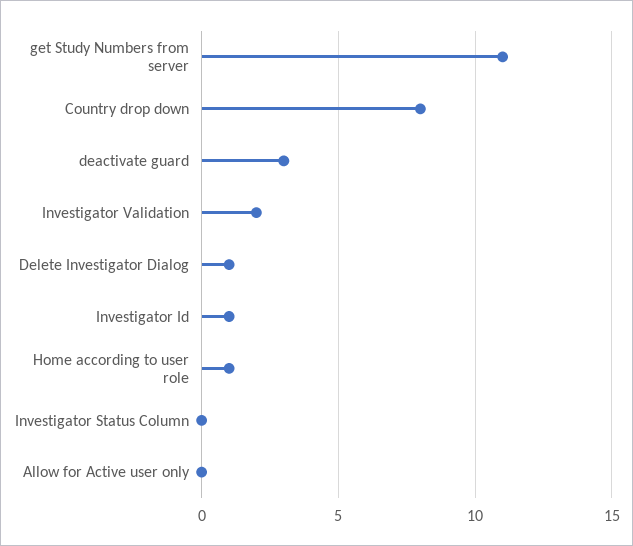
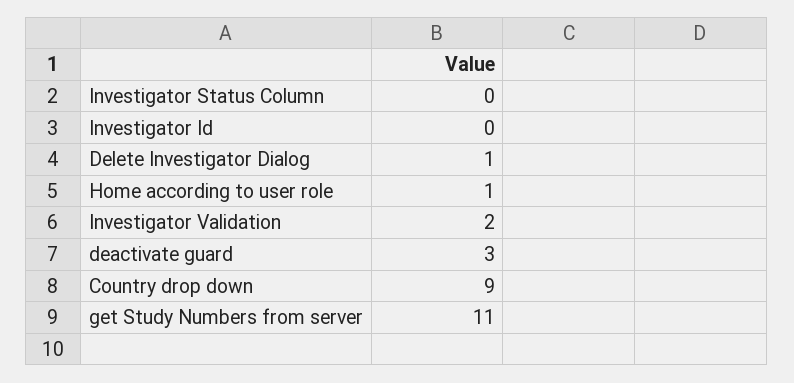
Country drop down: 8 -> 9
Investigator Id: 1 -> 0
Allow for Active user only: 0 -> none

